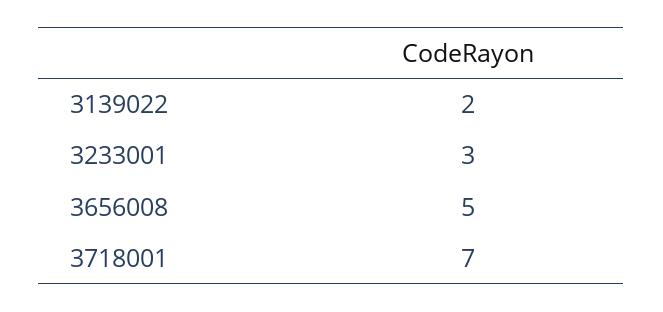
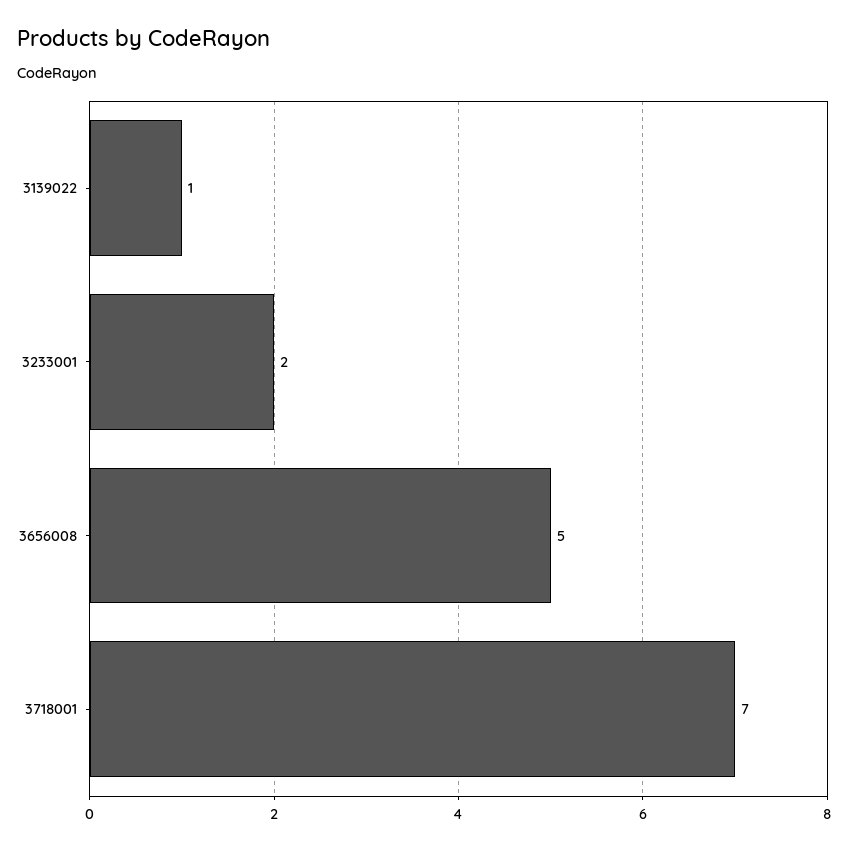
3139022: 2 -> 1
3233001: 3 -> 2

